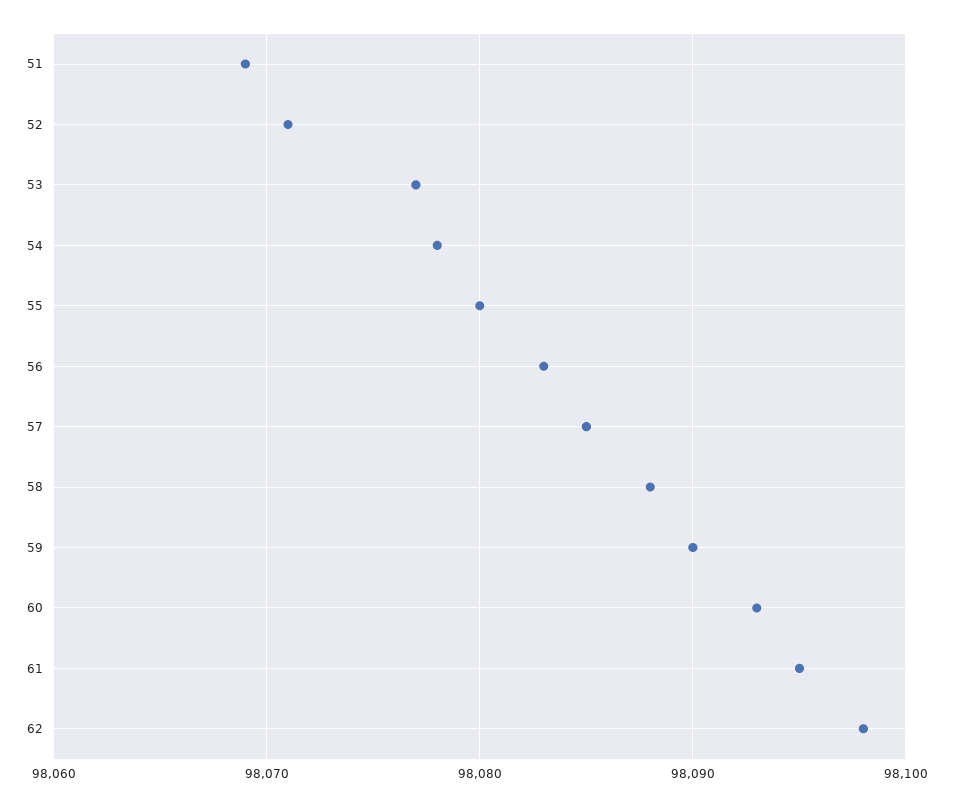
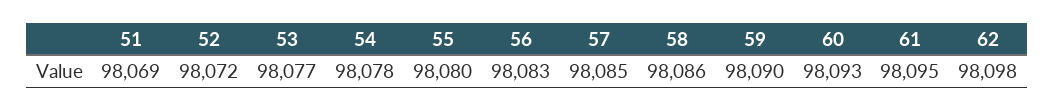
52: 98071 -> 98072
58: 98088 -> 98086

